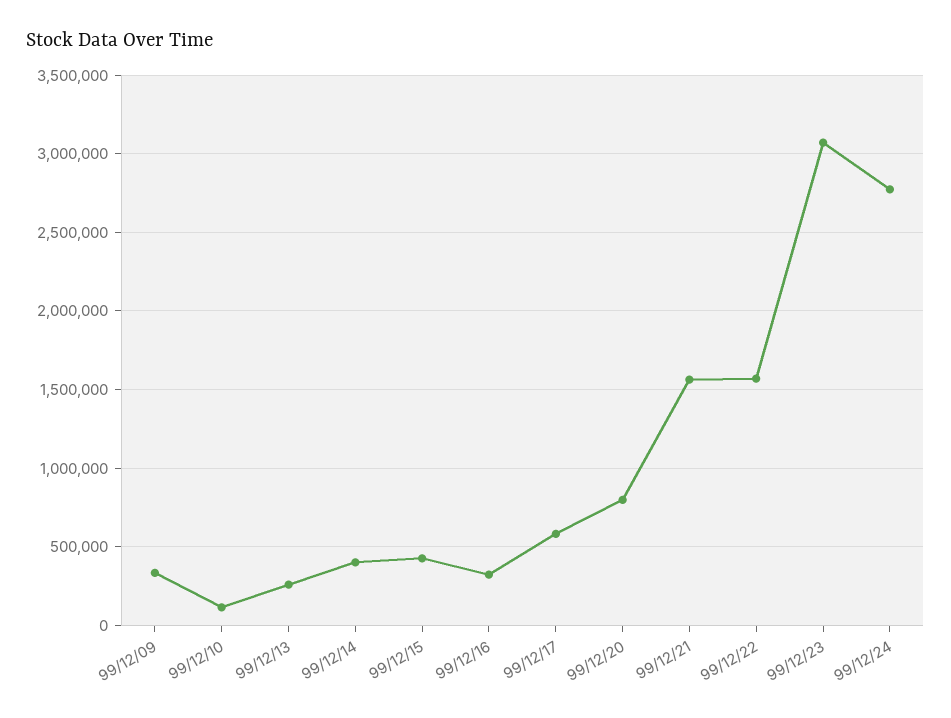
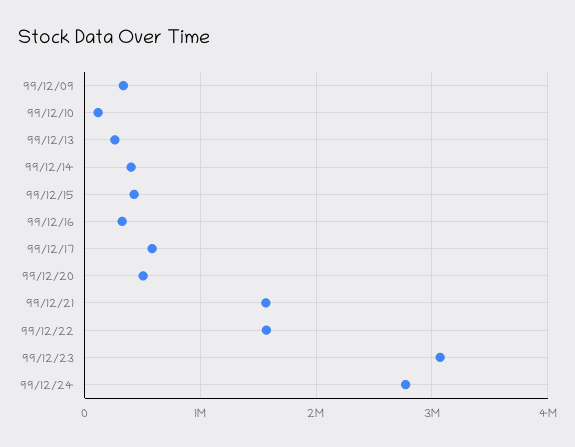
99/12/20: 800000 -> 500000

